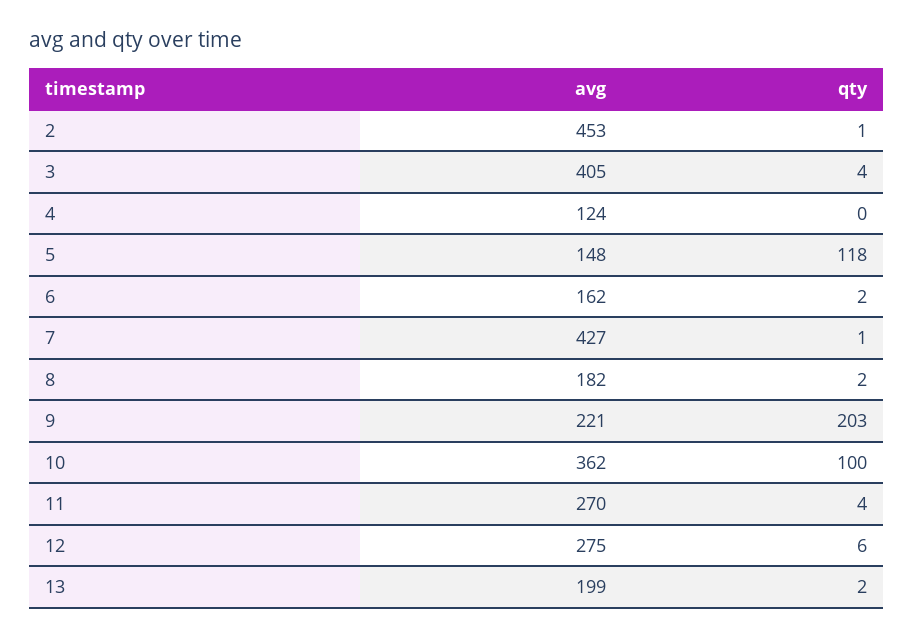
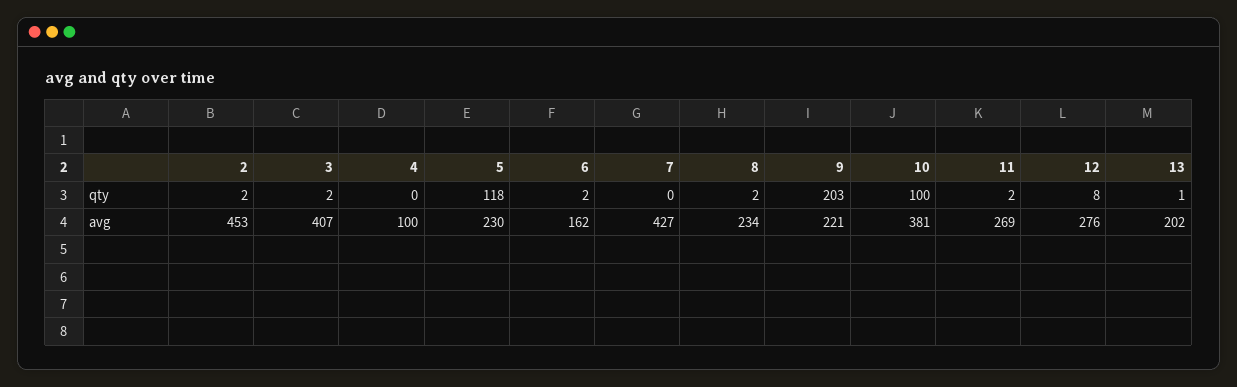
qty, 2: 1 -> 2
avg, 3: 405 -> 407
qty, 3: 4 -> 2
avg, 4: 124 -> 100
avg, 5: 148 -> 230
qty, 7: 1 -> 0
avg, 8: 182 -> 234
avg, 10: 362 -> 381
avg, 11: 270 -> 269
qty, 11: 4 -> 2
avg, 12: 275 -> 276
qty, 12: 6 -> 8
avg, 13: 199 -> 202
qty, 13: 2 -> 1

